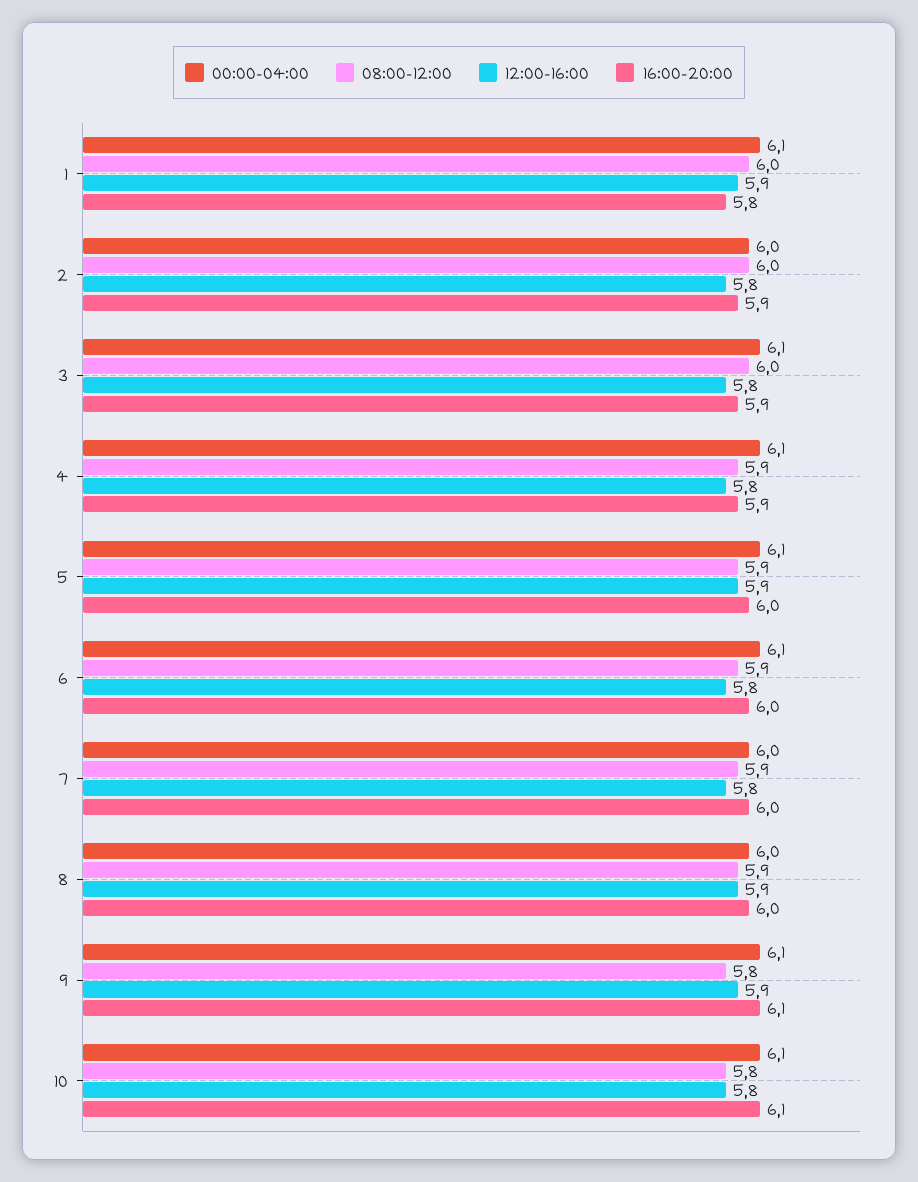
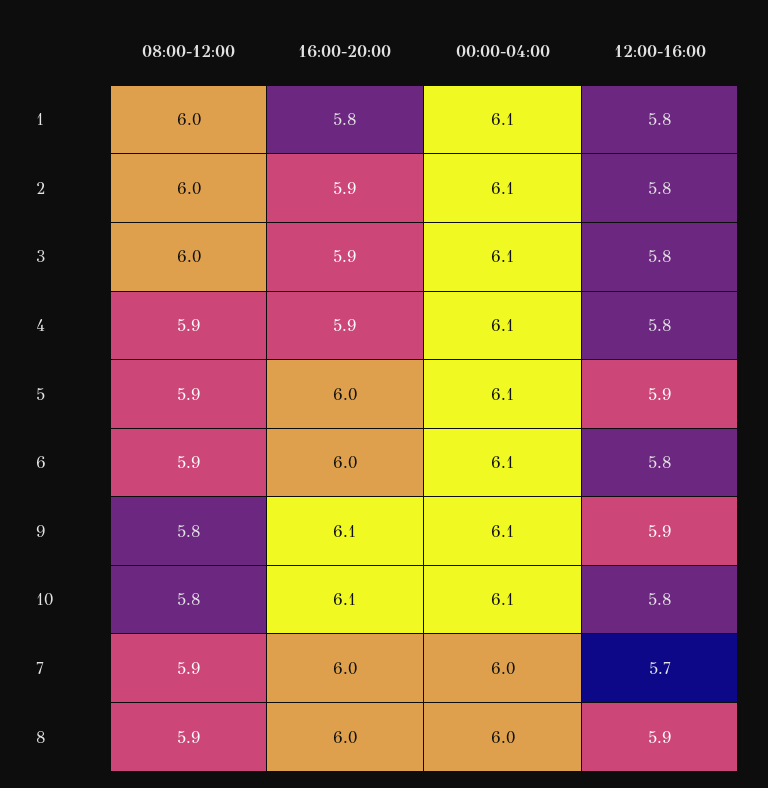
12:00-16:00, 1: 5.9 -> 5.8
00:00-04:00, 2: 6 -> 6.1
12:00-16:00, 7: 5.8 -> 5.7

